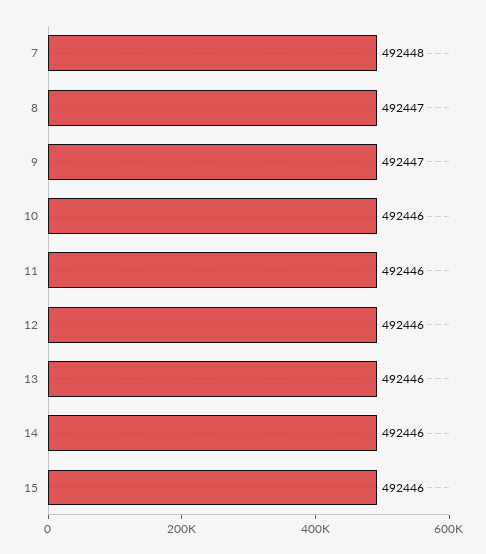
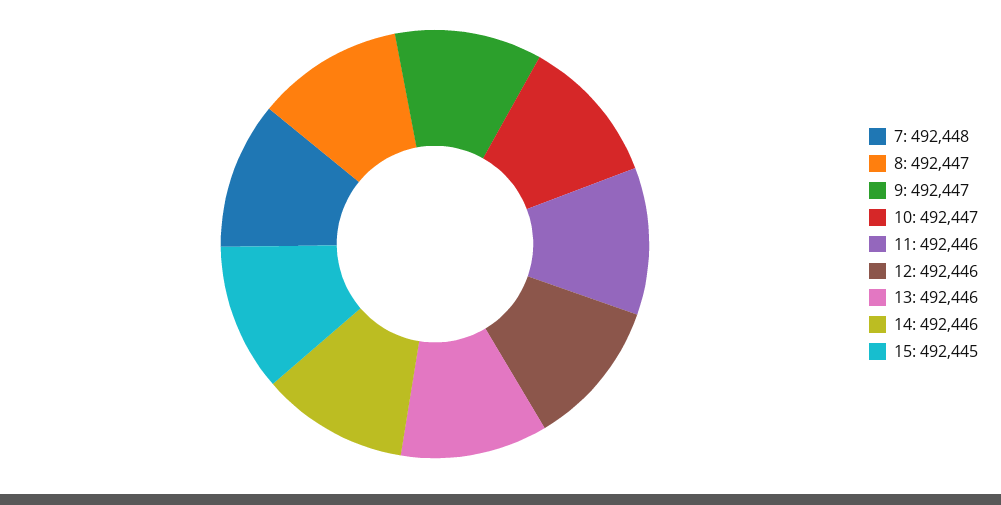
10: 492446 -> 492447
15: 492446 -> 492445

